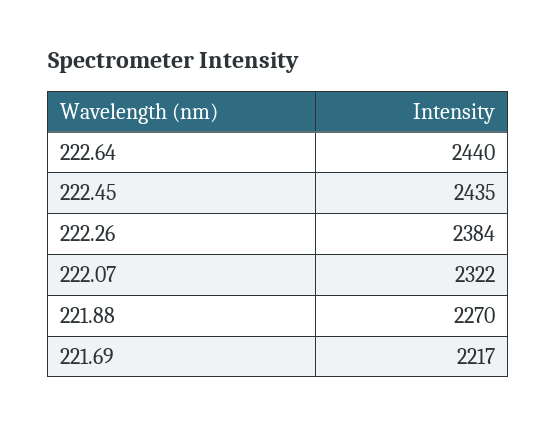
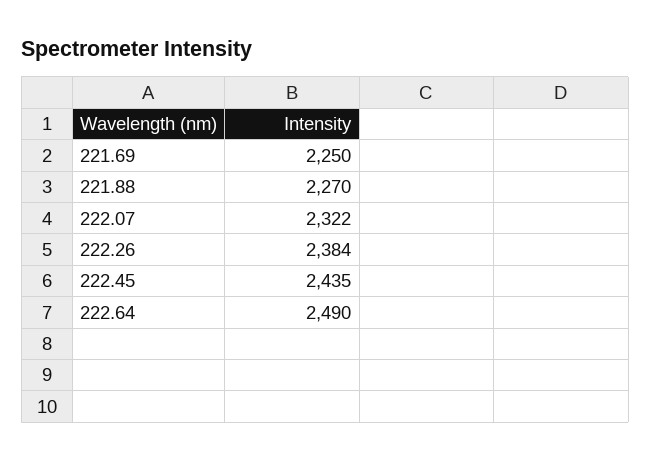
222.64: 2440 -> 2490
221.69: 2217 -> 2250

